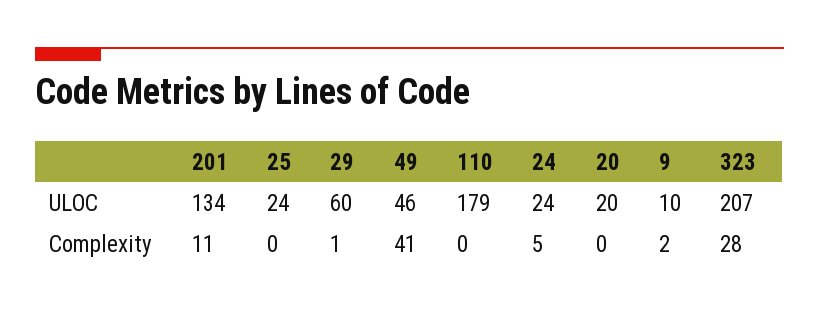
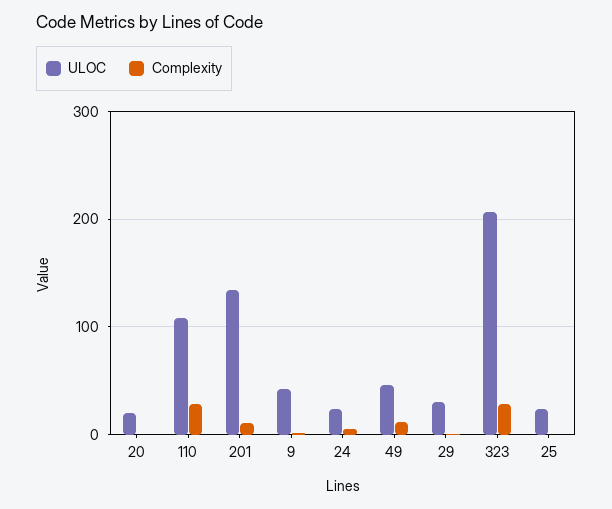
ULOC, 29: 60 -> 30
ULOC, 110: 179 -> 110
ULOC, 9: 10 -> 40
Complexity, 49: 41 -> 10
Complexity, 110: 0 -> 30

